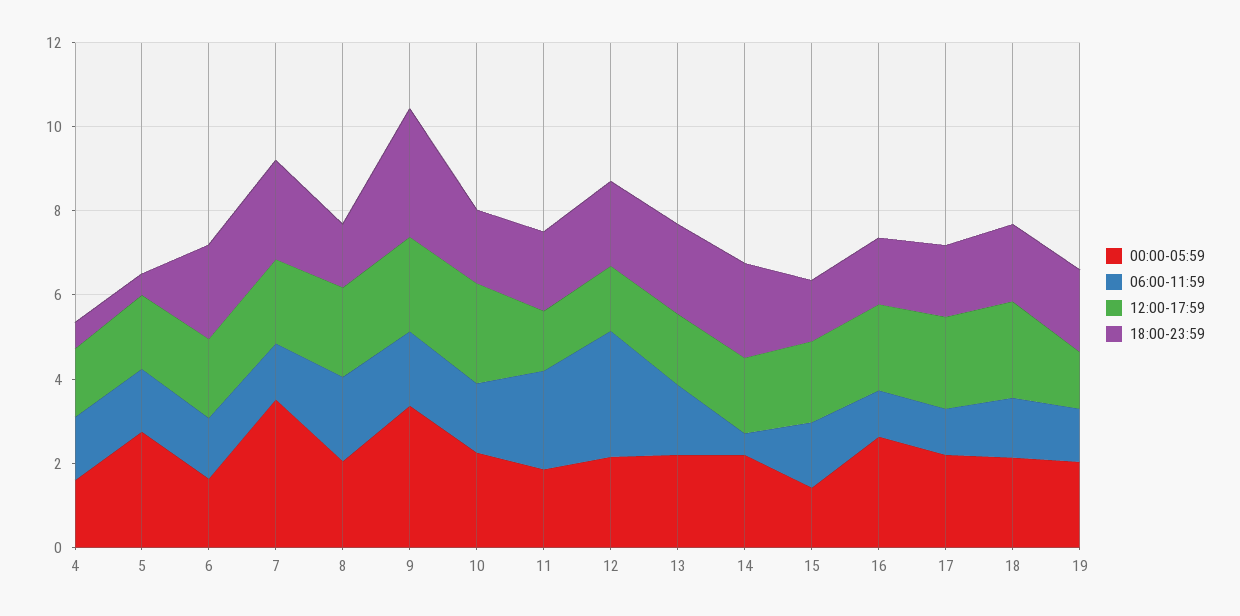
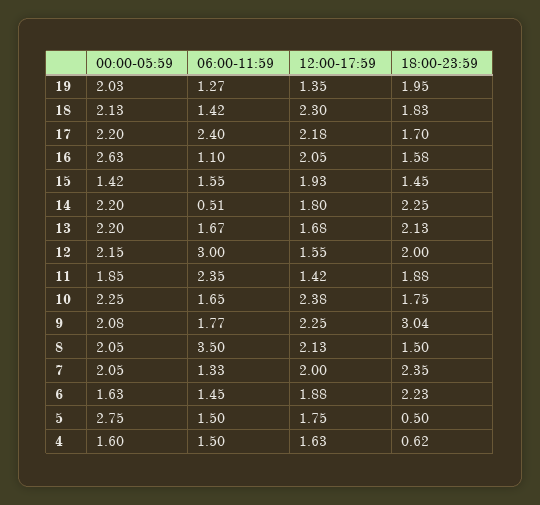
00:00-05:59, 7: 3.5 -> 2.05
06:00-11:59, 8: 2 -> 3.5
00:00-05:59, 9: 3.5 -> 2.08
06:00-11:59, 17: 1 -> 2.4

